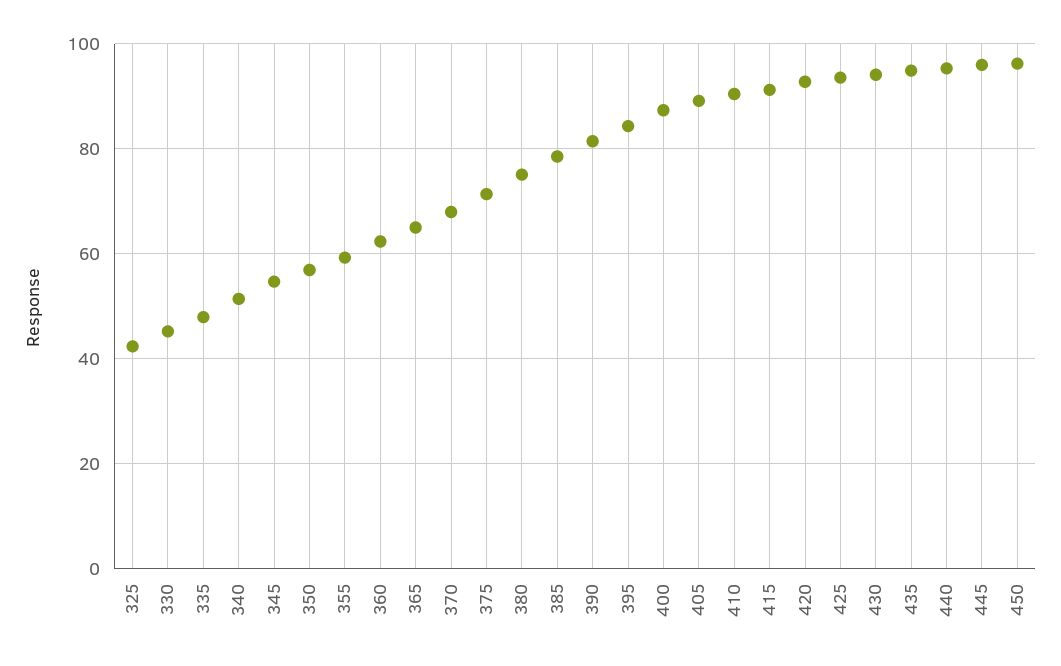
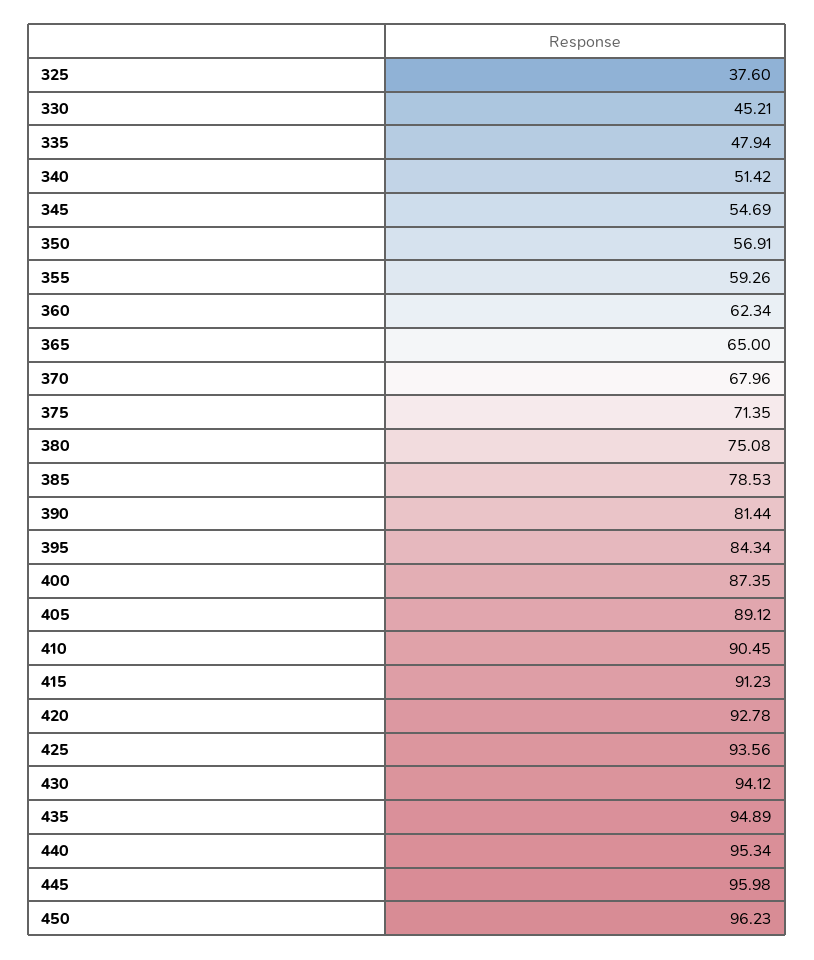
325: 42 -> 37.6

